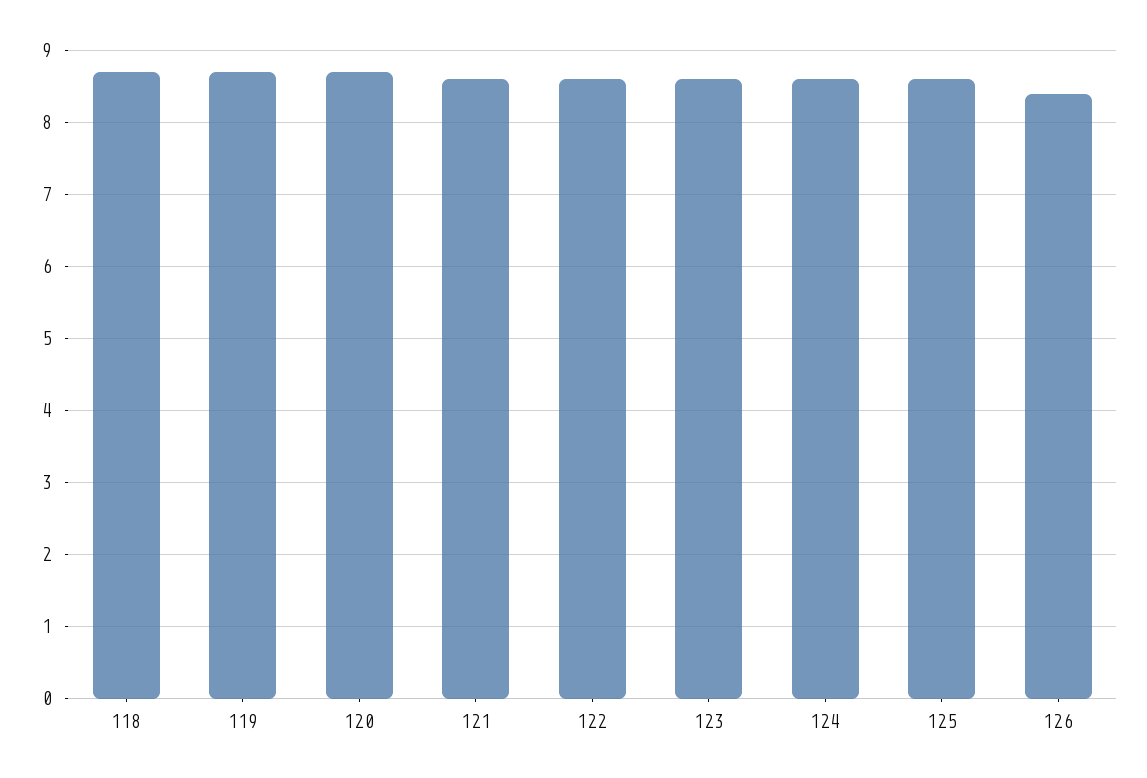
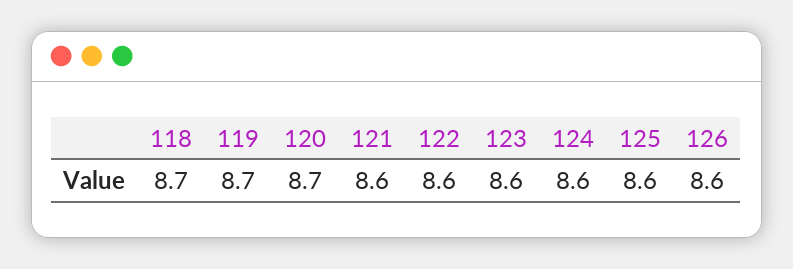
126: 8.4 -> 8.6

